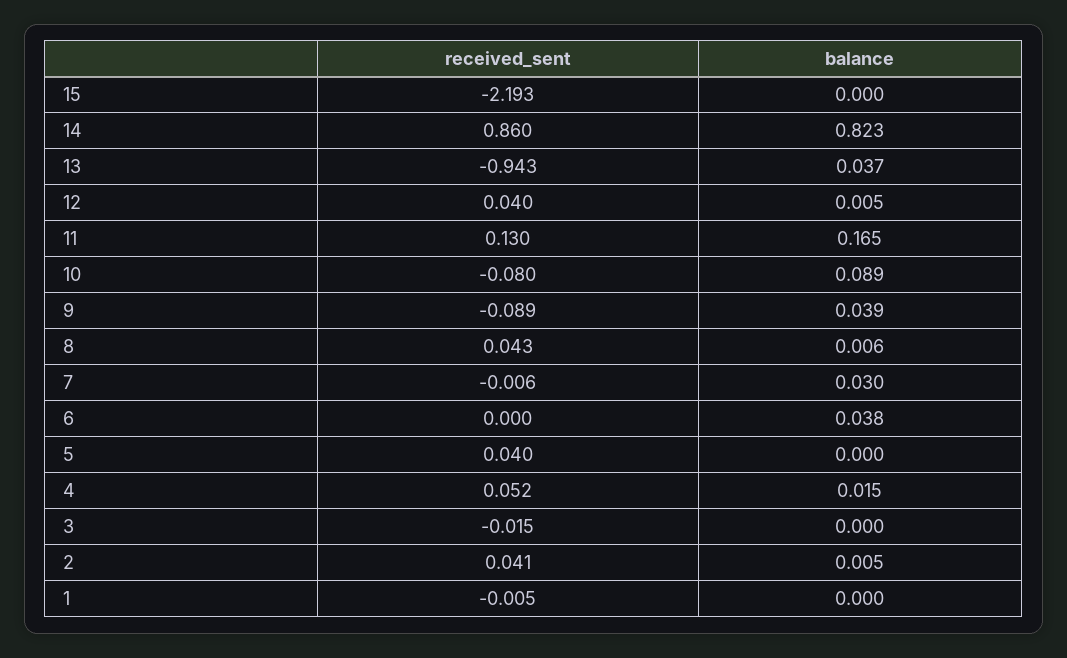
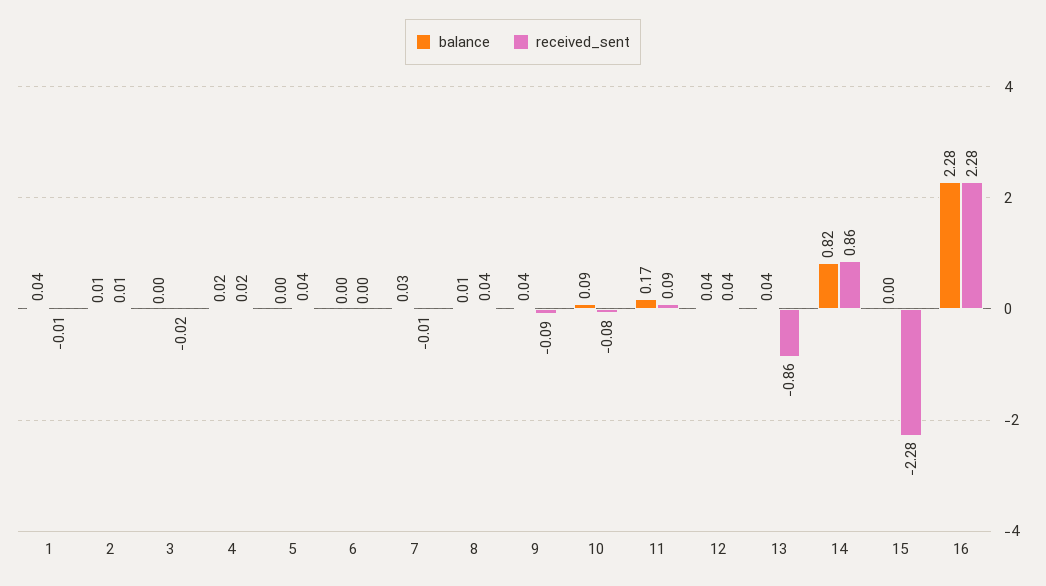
received_sent, 15: -2.193 -> -2.28
received_sent, 13: -0.943 -> -0.86
balance, 12: 0.005 -> 0.04
received_sent, 11: 0.13 -> 0.09
balance, 6: 0.038 -> 0
received_sent, 4: 0.052 -> 0.02
received_sent, 2: 0.041 -> 0.01
balance, 1: 0 -> 0.04
balance, 16: none -> 2.28
received_sent, 16: none -> 2.28

